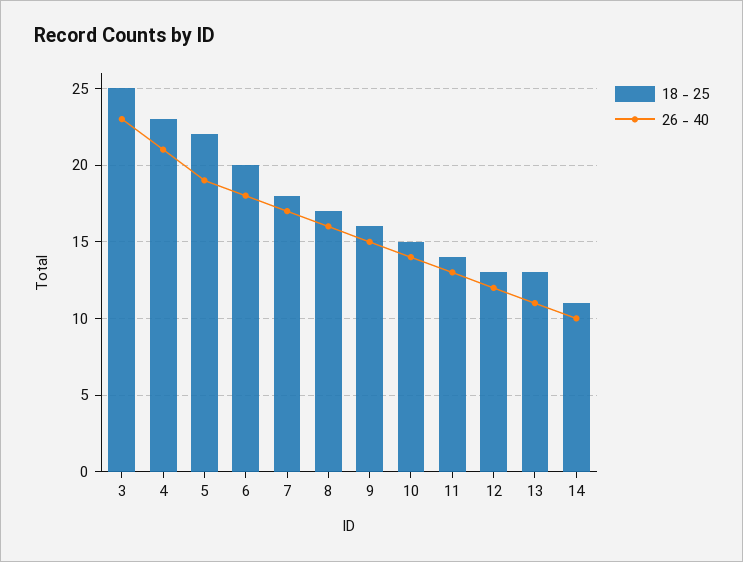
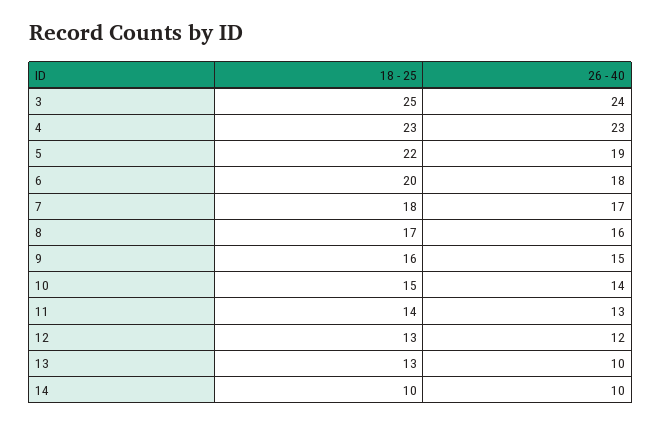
26 - 40, 3: 23 -> 24
26 - 40, 4: 21 -> 23
26 - 40, 13: 11 -> 10
18 - 25, 14: 11 -> 10

